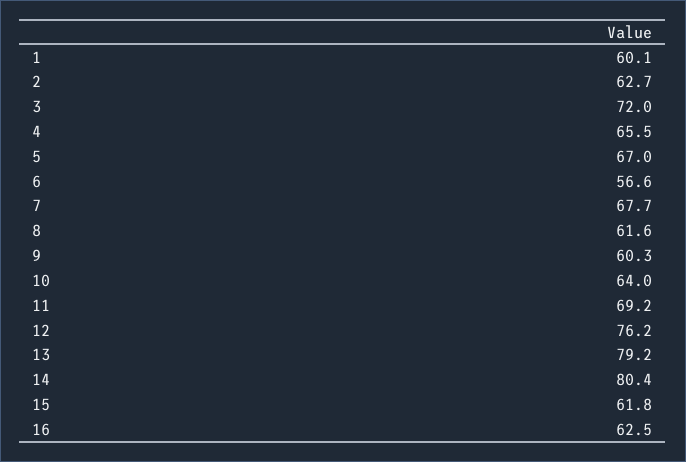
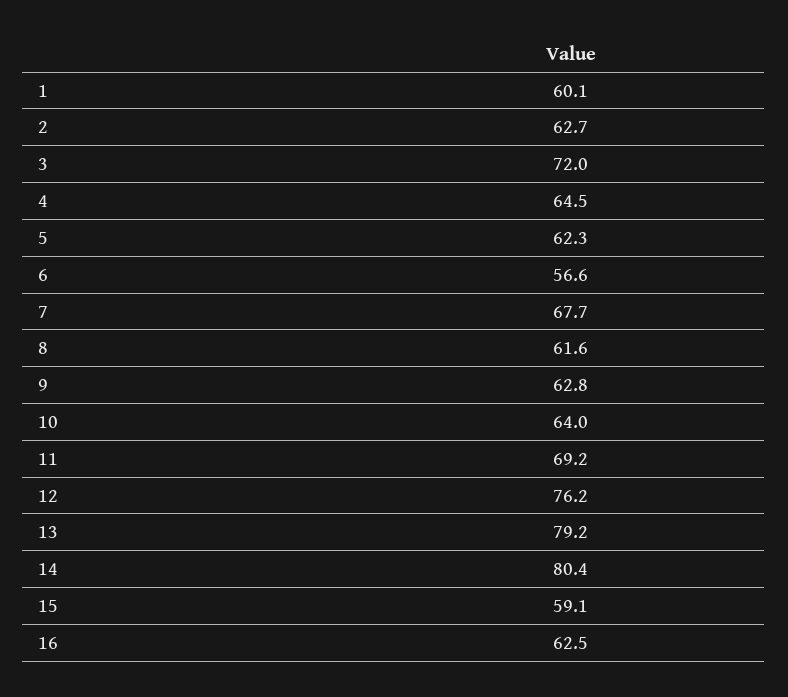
4: 65.5 -> 64.5
5: 67 -> 62.3
9: 60.3 -> 62.8
15: 61.8 -> 59.1

